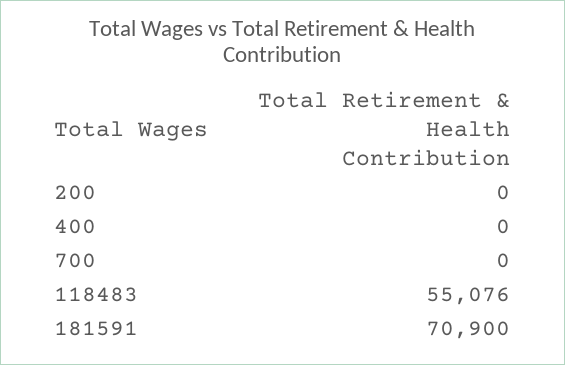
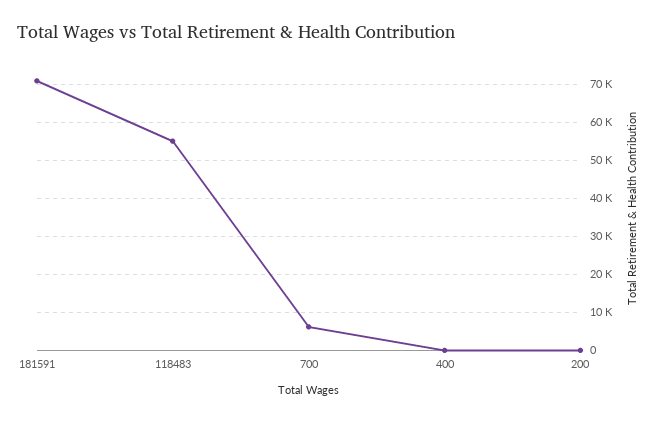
700: 0 -> 6000

